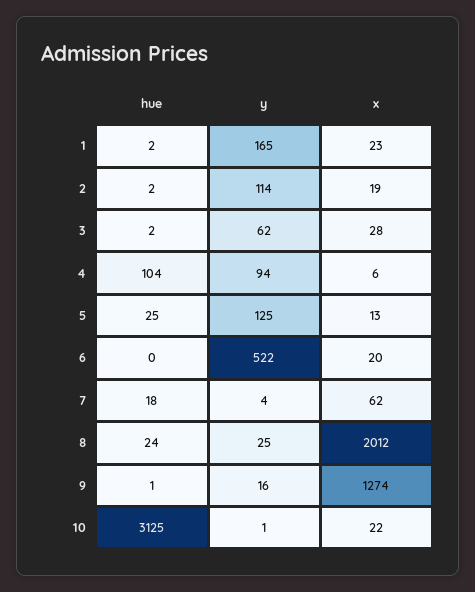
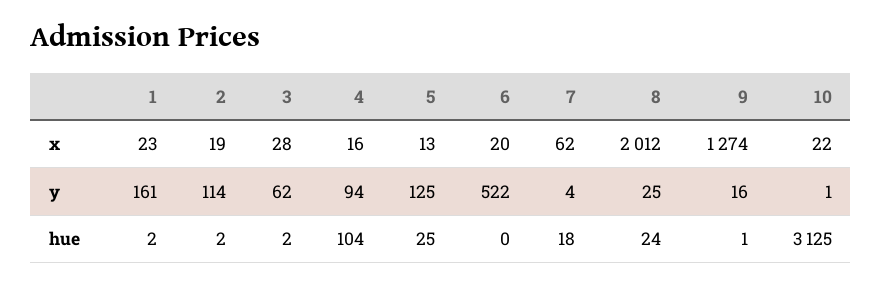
y, 1: 165 -> 161
x, 4: 6 -> 16

